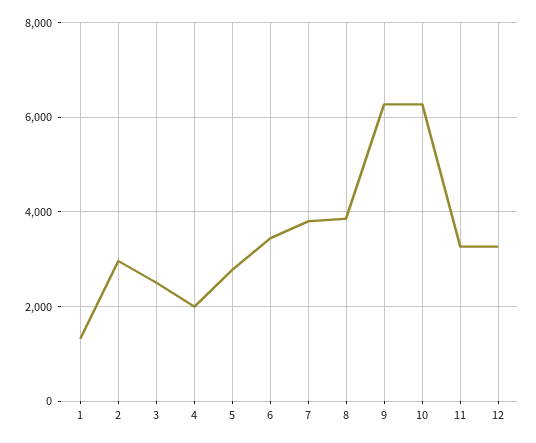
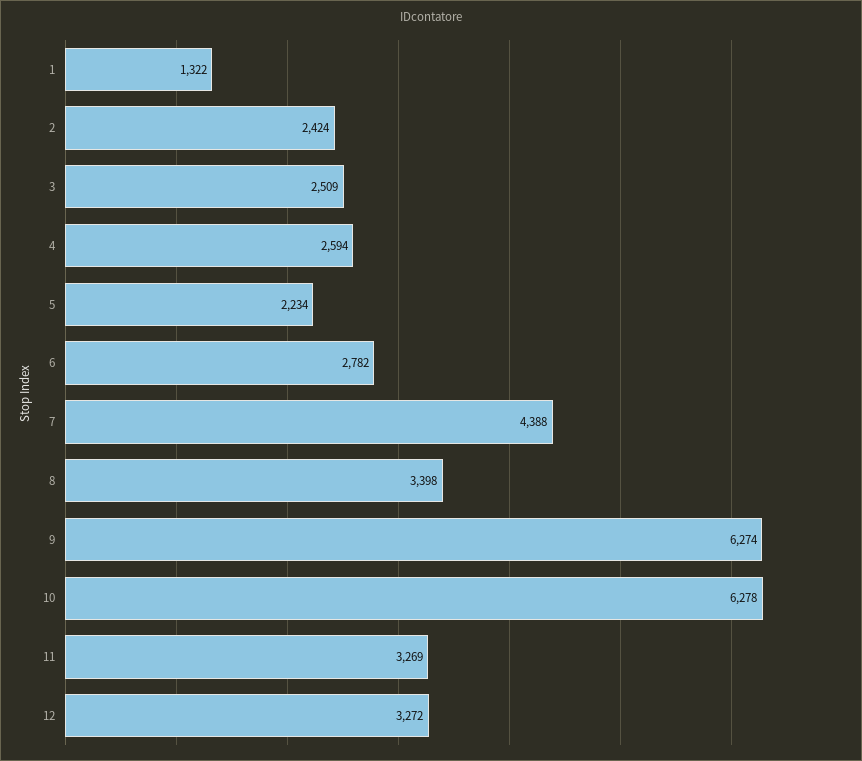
2: 3000 -> 2424
4: 2000 -> 2594
5: 2800 -> 2234
6: 3400 -> 2782
7: 3800 -> 4388
8: 3800 -> 3398

